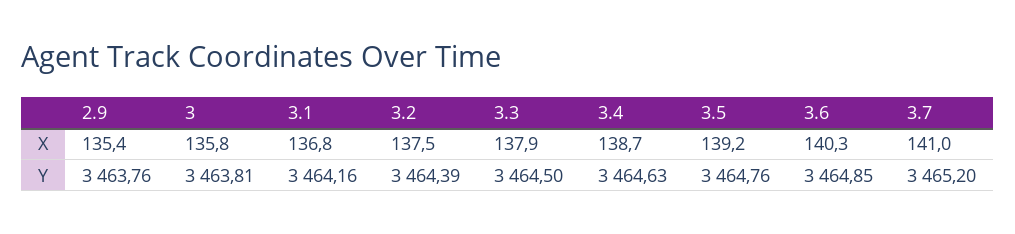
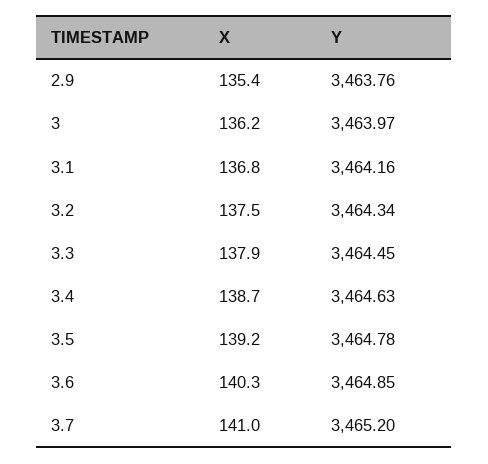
3, X: 135.8 -> 136.2
3, Y: 3463.81 -> 3463.97
3.2, Y: 3464.39 -> 3464.34
3.3, Y: 3464.5 -> 3464.45
3.5, Y: 3464.76 -> 3464.78

